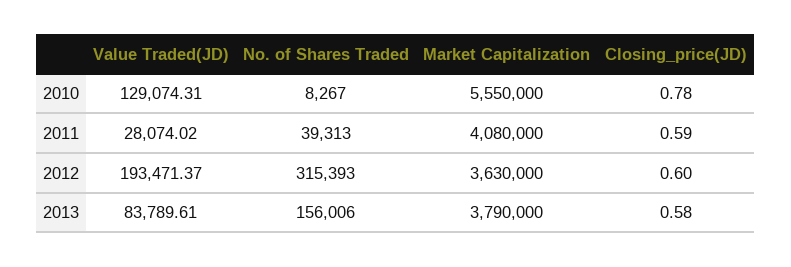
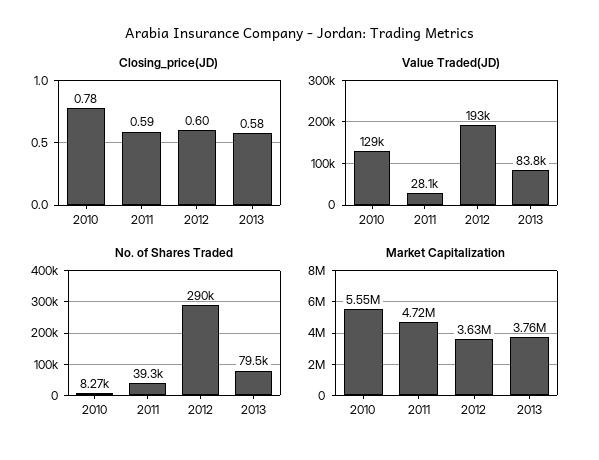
Market Capitalization, 2011: 4080000 -> 4720000
No. of Shares Traded, 2012: 315393 -> 290000
No. of Shares Traded, 2013: 156006 -> 79500
Market Capitalization, 2013: 3790000 -> 3760000

